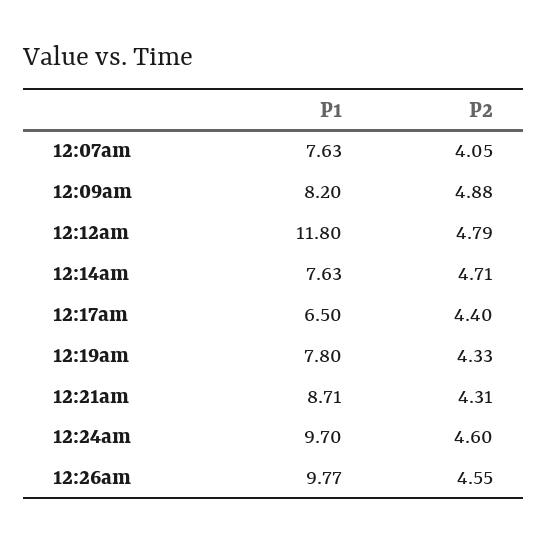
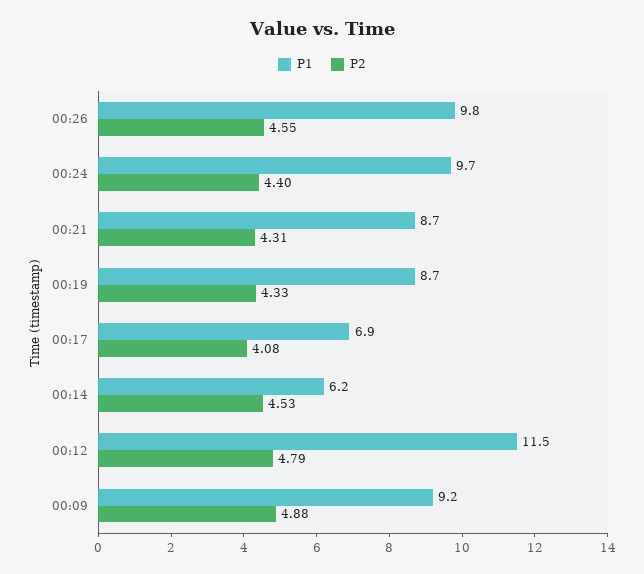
P1, 12:07am: 7.63 -> none
P2, 12:07am: 4.05 -> none
P1, 12:09am: 8.2 -> 9.2
P1, 12:12am: 11.8 -> 11.5
P1, 12:14am: 7.63 -> 6.2
P2, 12:14am: 4.71 -> 4.53
P1, 12:17am: 6.5 -> 6.9
P2, 12:17am: 4.4 -> 4.08
P1, 12:19am: 7.8 -> 8.7
P2, 12:24am: 4.6 -> 4.4

